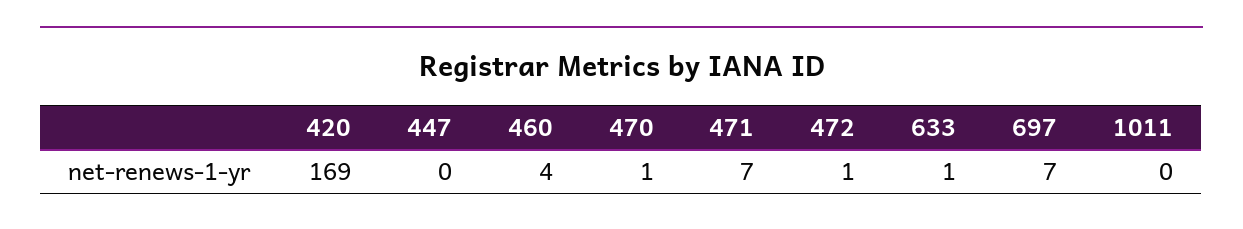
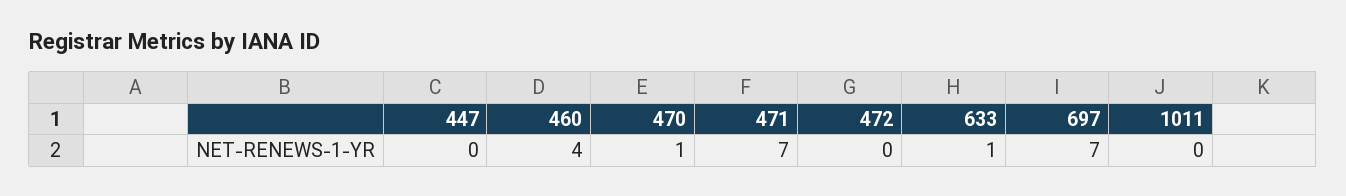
420: 169 -> none
472: 1 -> 0

